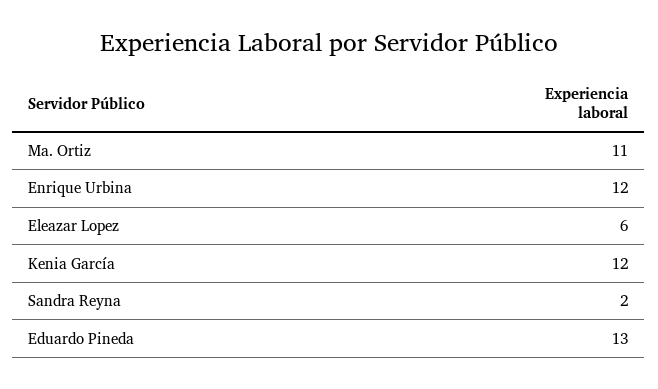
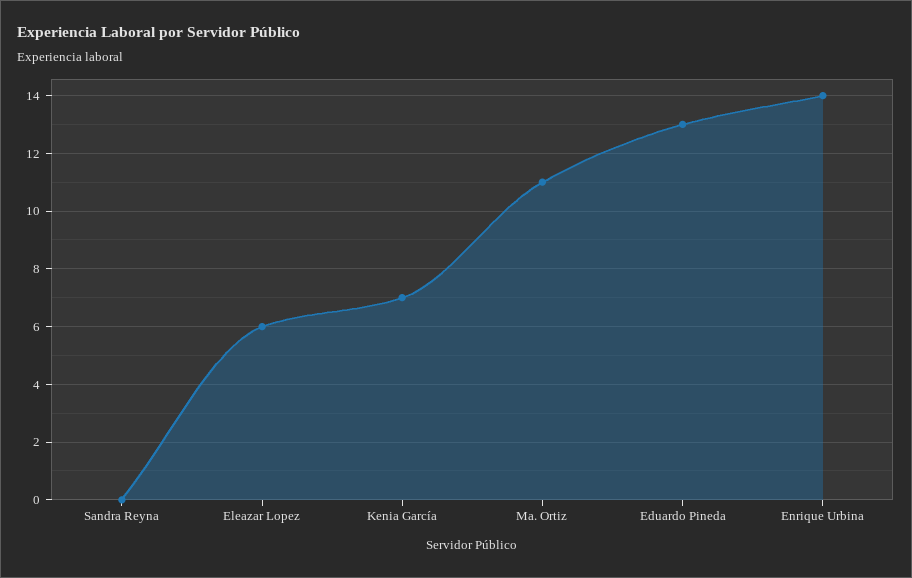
Enrique Urbina: 12 -> 14
Kenia García: 12 -> 7
Sandra Reyna: 2 -> 0

